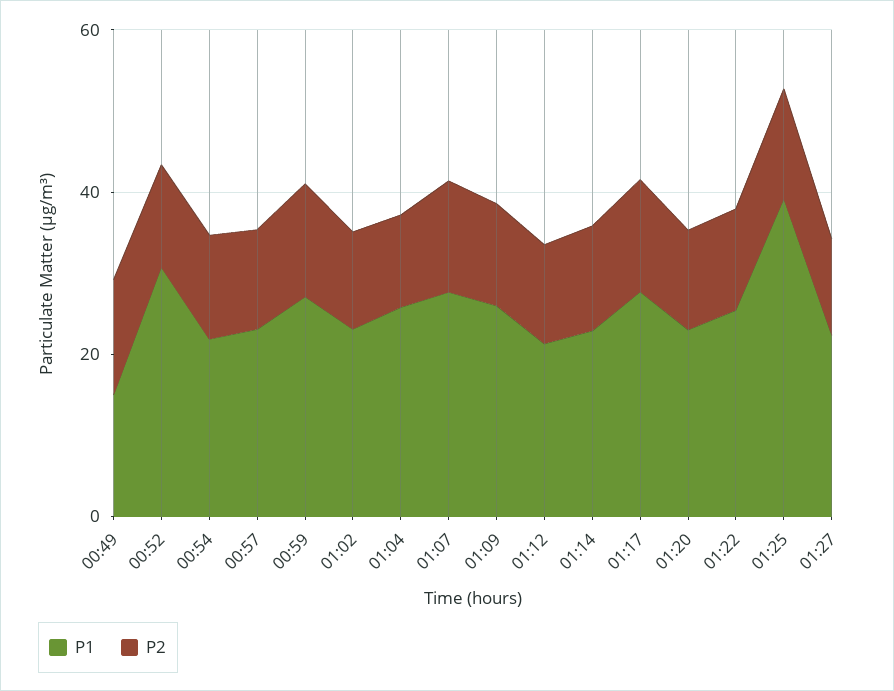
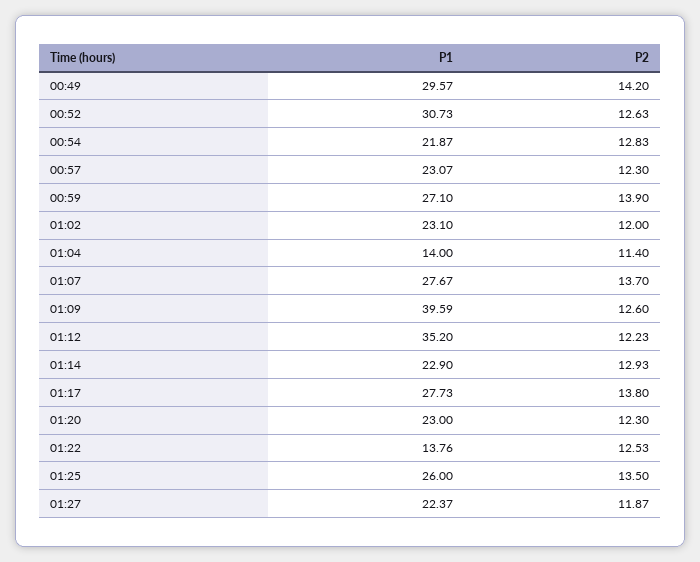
P1, 00:49: 15 -> 29.57
P1, 01:04: 25 -> 14
P1, 01:09: 25 -> 39.59
P1, 01:12: 20 -> 35.2
P1, 01:22: 25 -> 13.76
P1, 01:25: 40 -> 26

